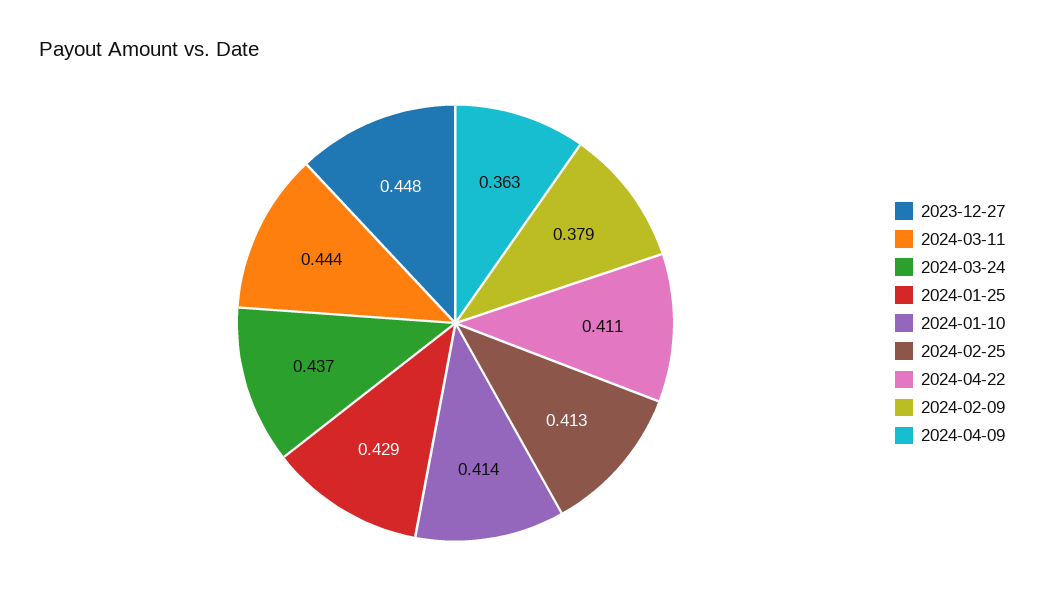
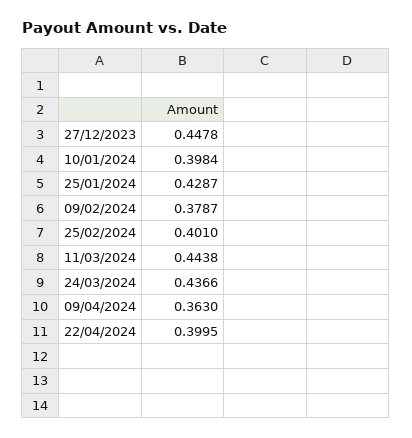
2024-01-10: 0.414 -> 0.3984
2024-02-25: 0.413 -> 0.401
2024-04-22: 0.411 -> 0.3995

